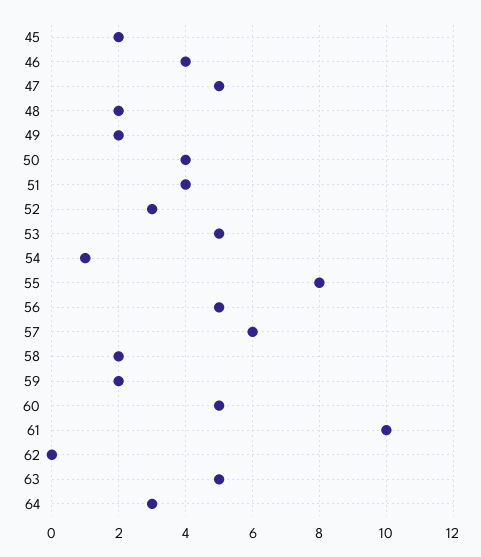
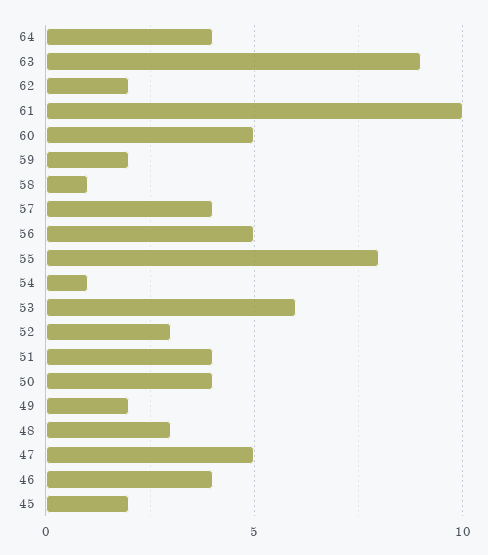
48: 2 -> 3
53: 5 -> 6
57: 6 -> 4
58: 2 -> 1
62: 0 -> 2
63: 5 -> 9
64: 3 -> 4

